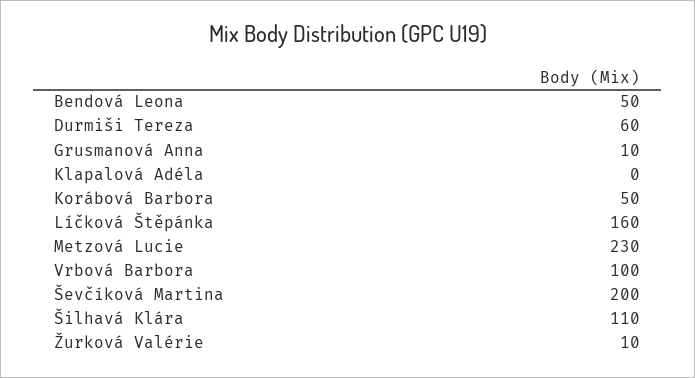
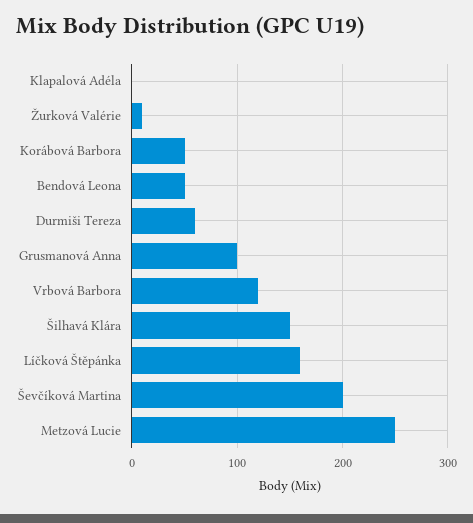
Grusmanová Anna: 10 -> 100
Metzová Lucie: 230 -> 250
Vrbová Barbora: 100 -> 120
Šilhavá Klára: 110 -> 150

